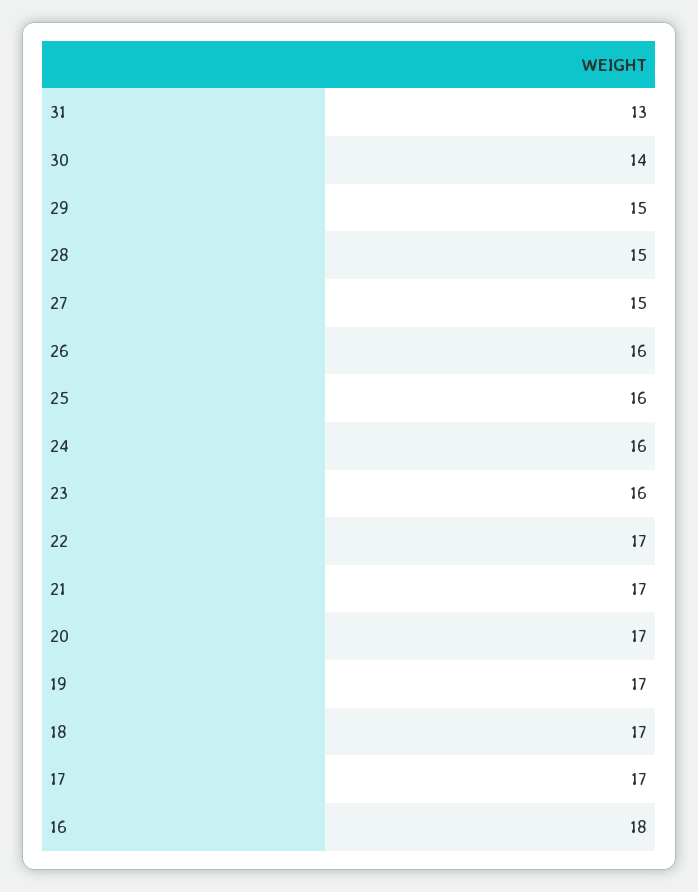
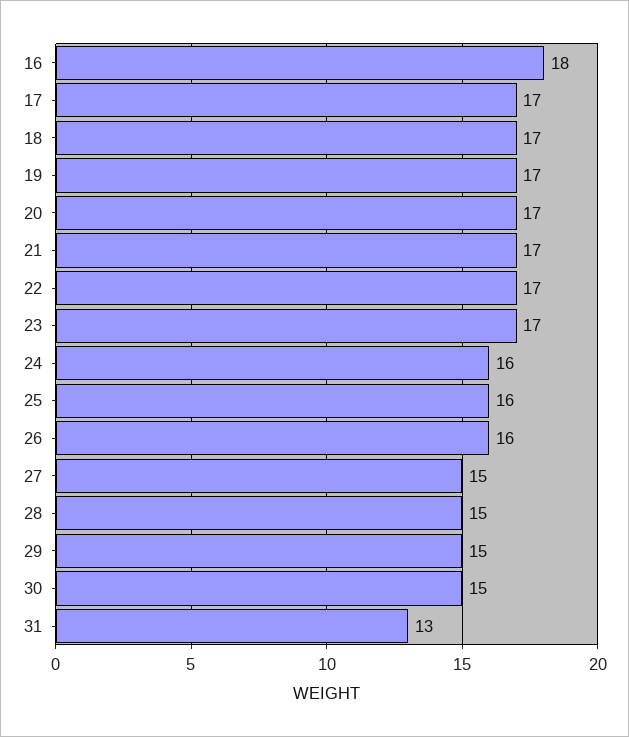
30: 14 -> 15
23: 16 -> 17

